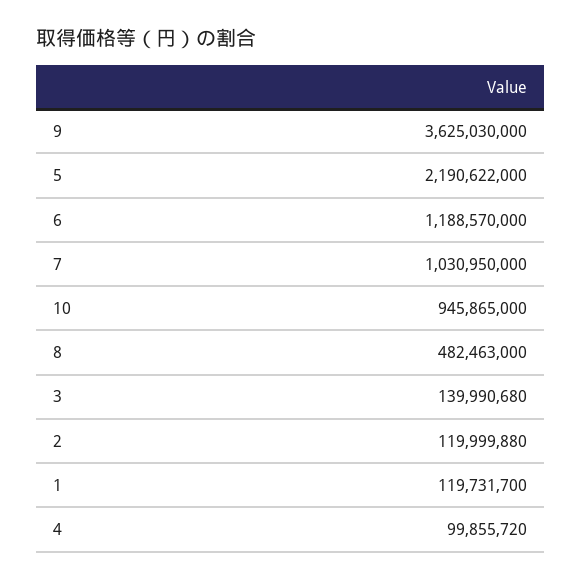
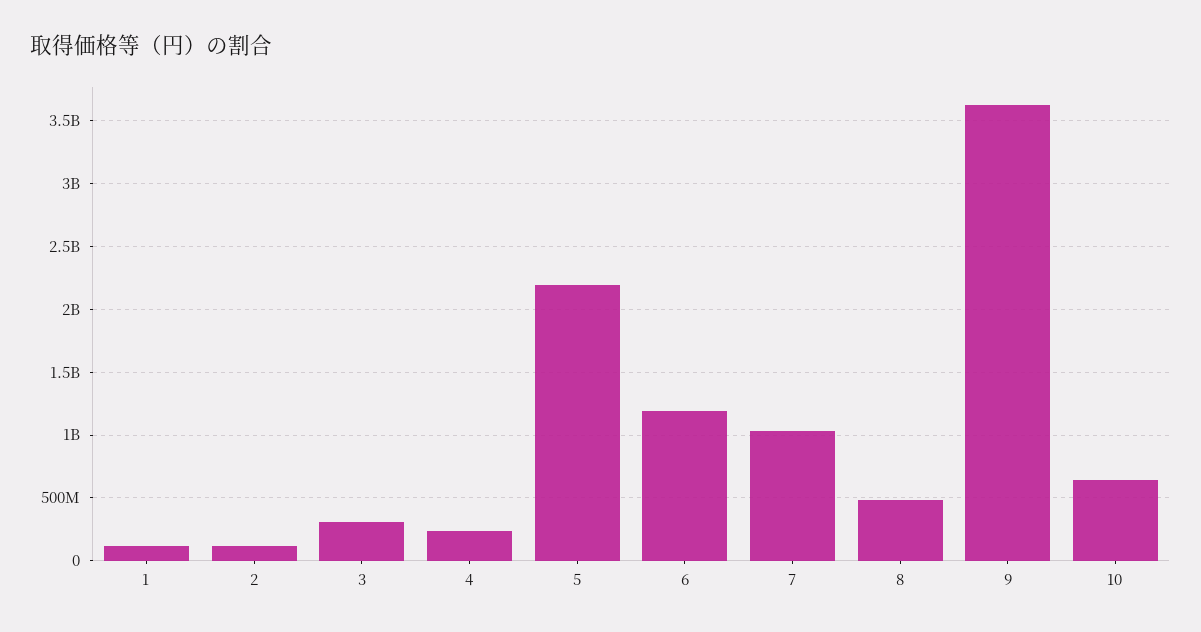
10: 945865000 -> 650000000
3: 139990680 -> 300000000
4: 99855720 -> 250000000

